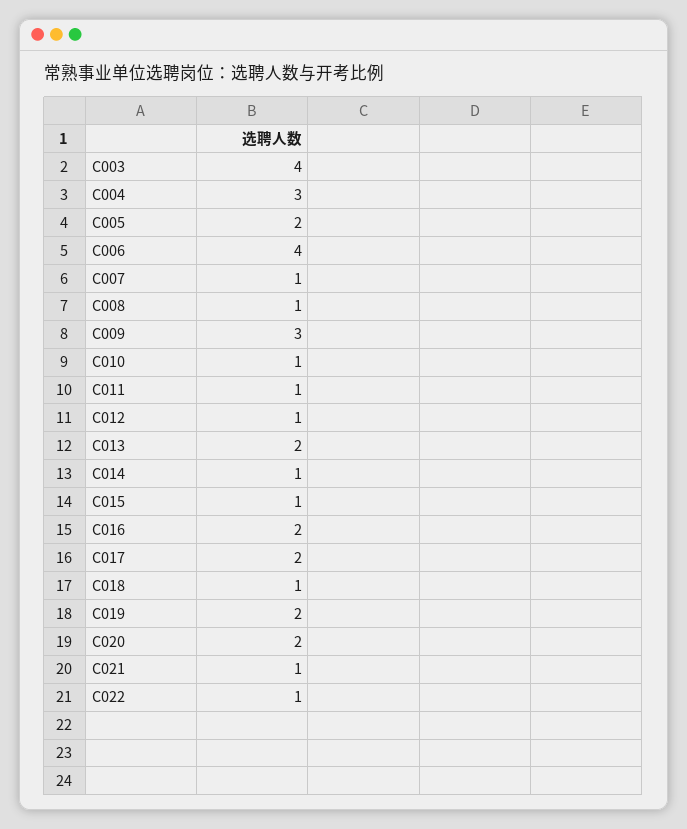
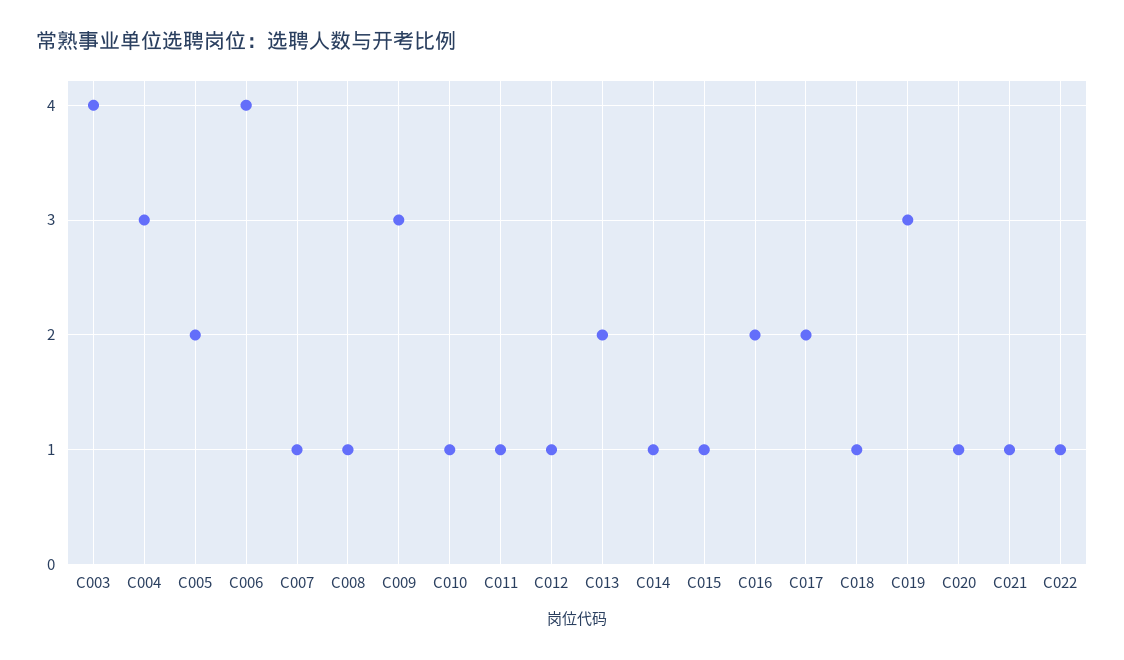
C019: 2 -> 3
C020: 2 -> 1

